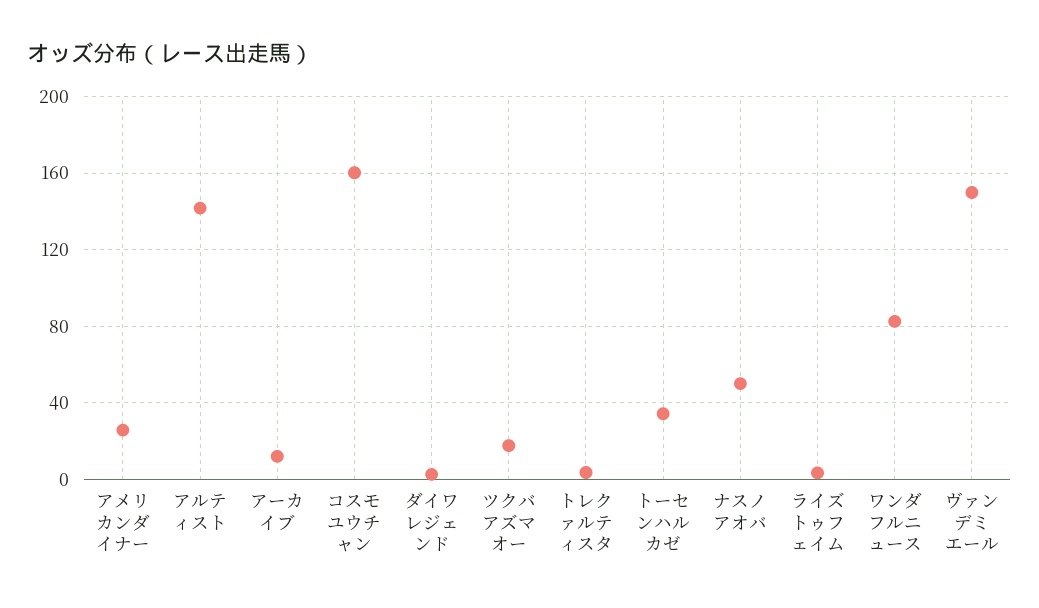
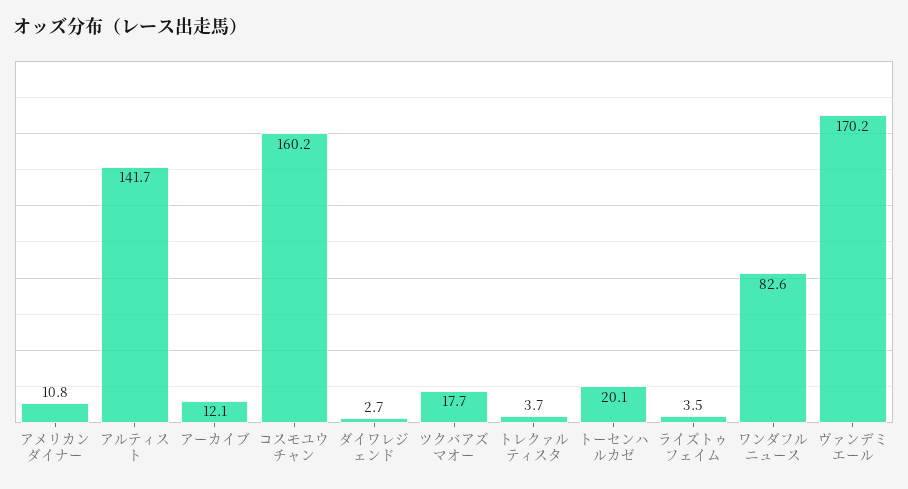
アメリカンダイナー: 25 -> 10.8
トーセンハルカゼ: 35 -> 20.1
ナスノアオバ: 50 -> none
ヴァンデミエール: 150 -> 170.2

